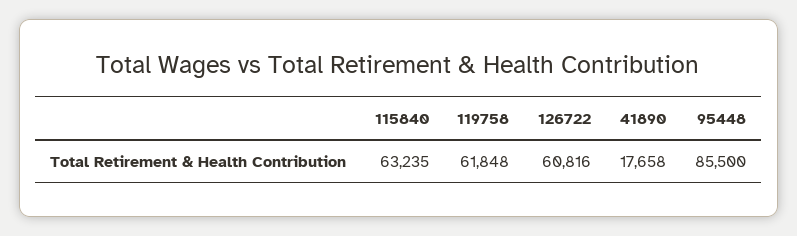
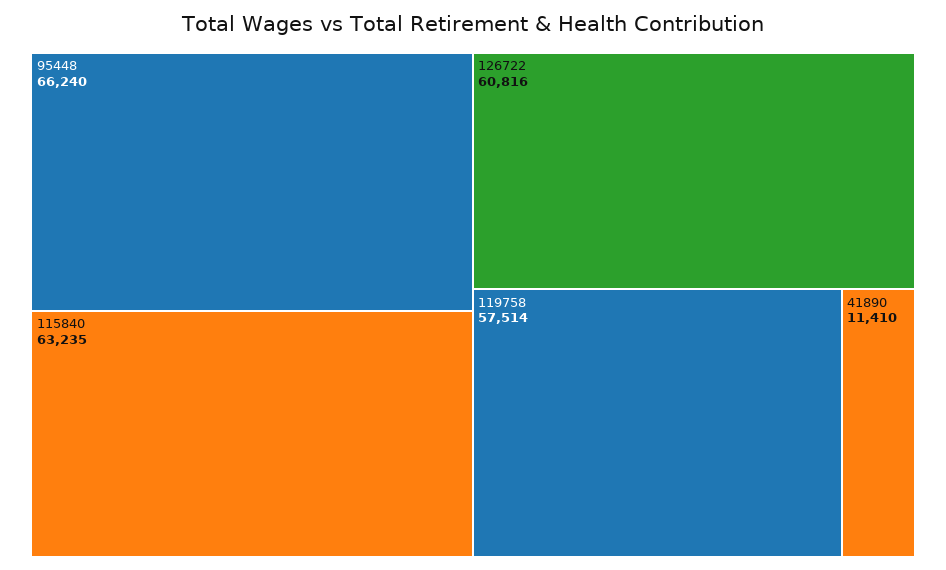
119758: 61848 -> 57514
41890: 17658 -> 11410
95448: 85500 -> 66240

